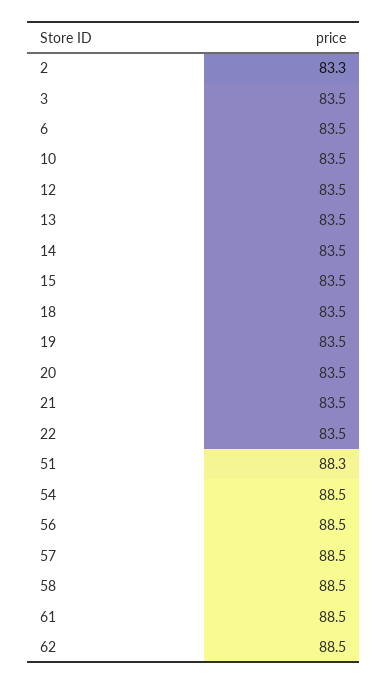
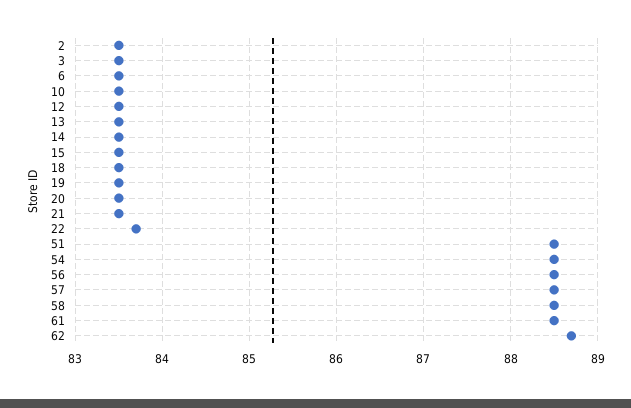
2: 83.3 -> 83.5
22: 83.5 -> 83.7
51: 88.3 -> 88.5
62: 88.5 -> 88.7

